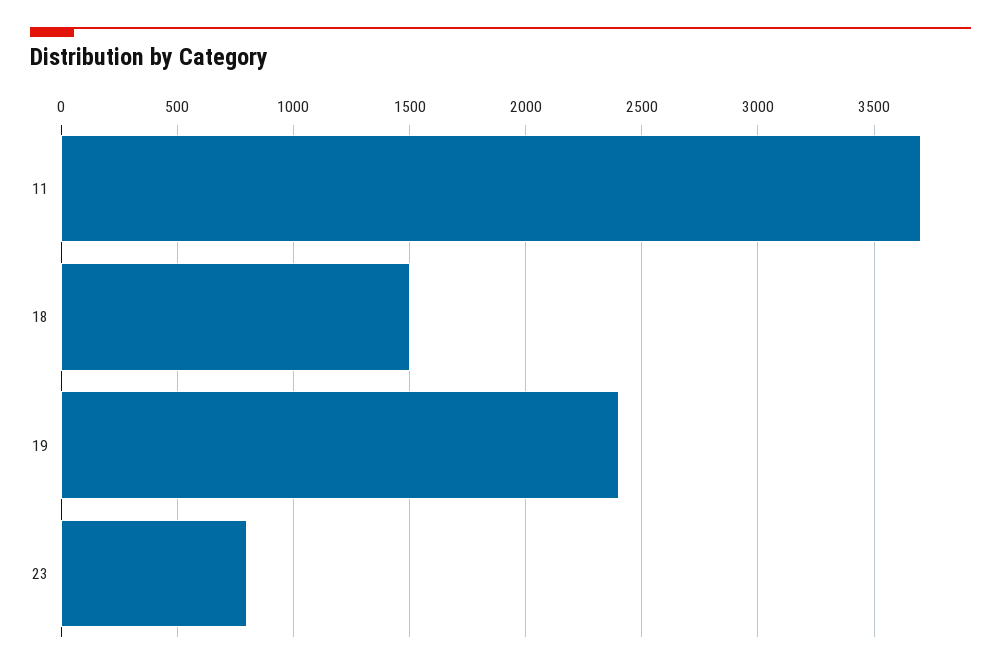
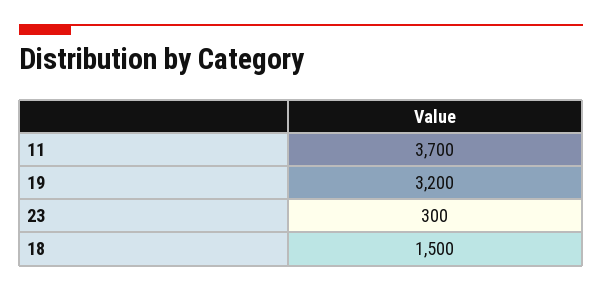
19: 2400 -> 3200
23: 800 -> 300

